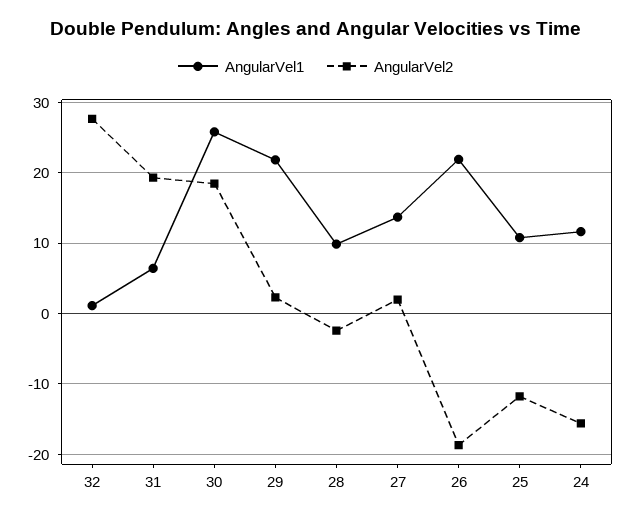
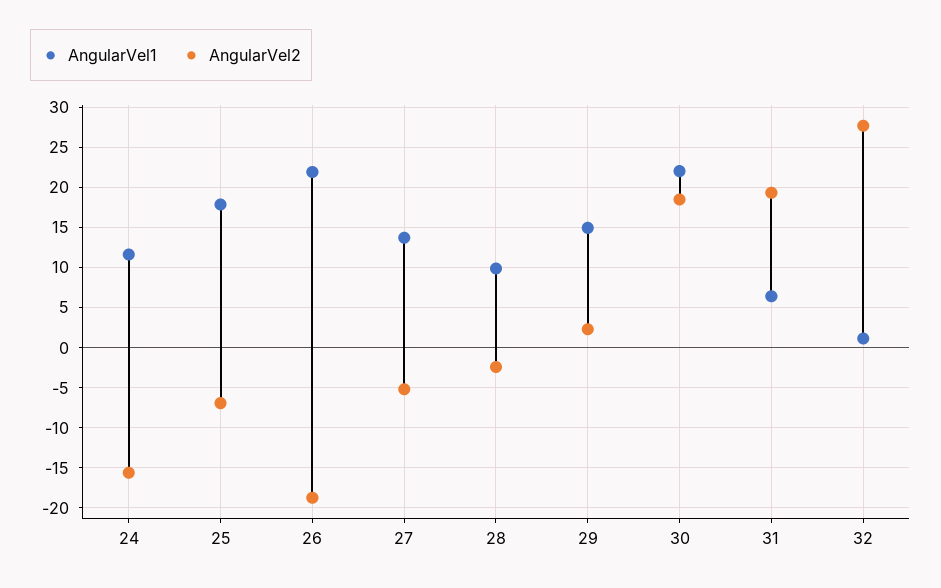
AngularVel1, 30: 26 -> 22
AngularVel1, 29: 22 -> 15
AngularVel2, 27: 2 -> -5
AngularVel1, 25: 11 -> 18
AngularVel2, 25: -12 -> -7

